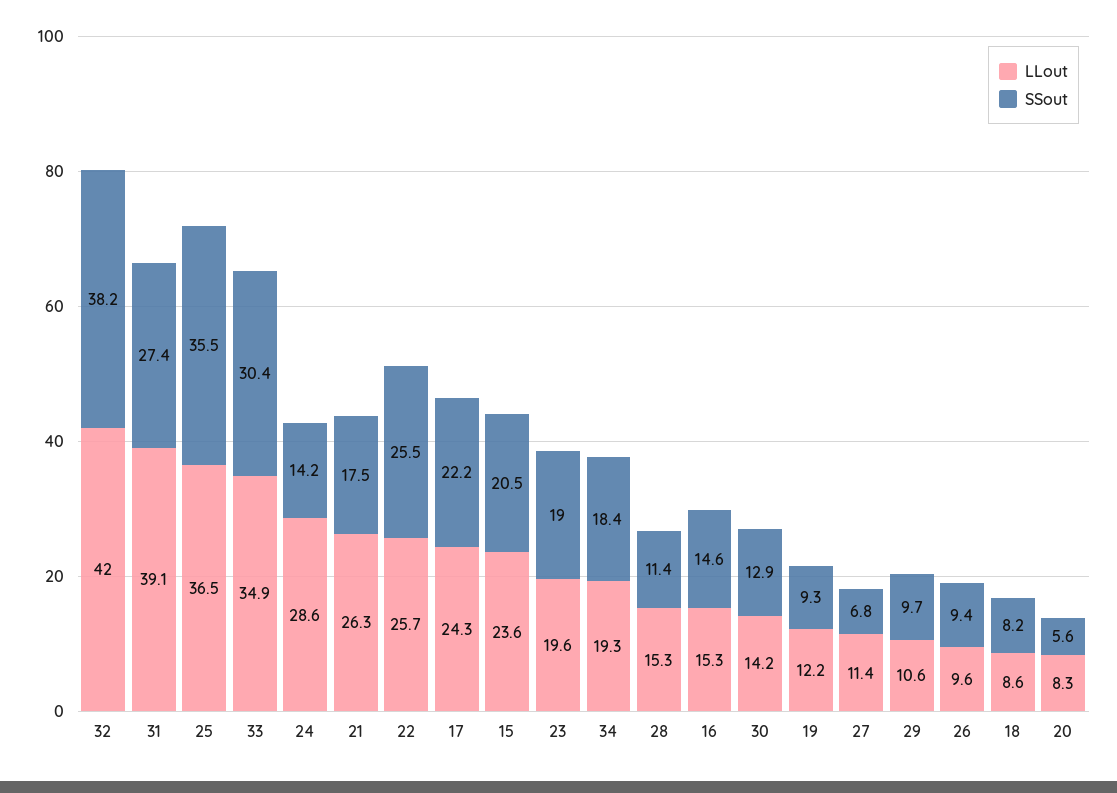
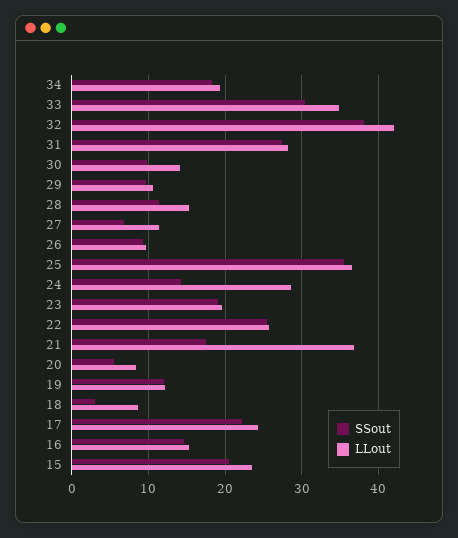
LLout, 31: 39.1 -> 28
LLout, 21: 26.3 -> 37
SSout, 30: 12.9 -> 10
SSout, 19: 9.3 -> 12
SSout, 18: 8.2 -> 3

